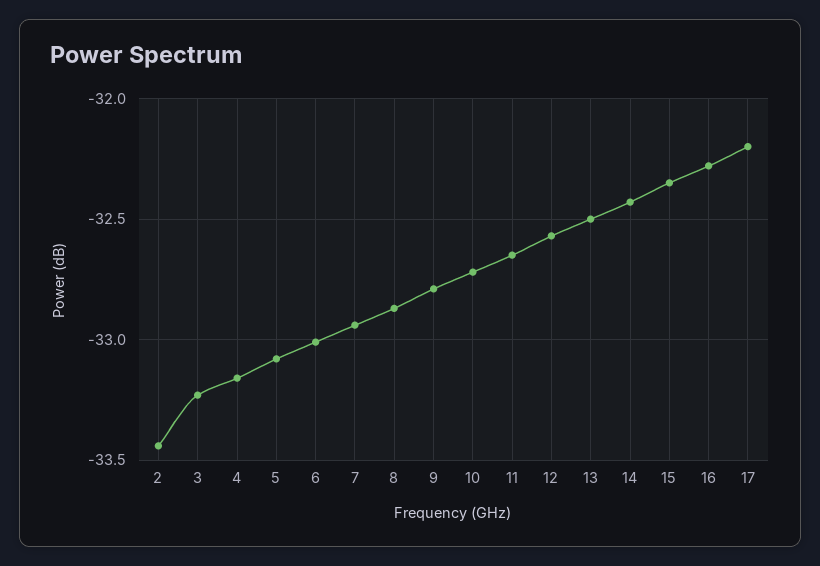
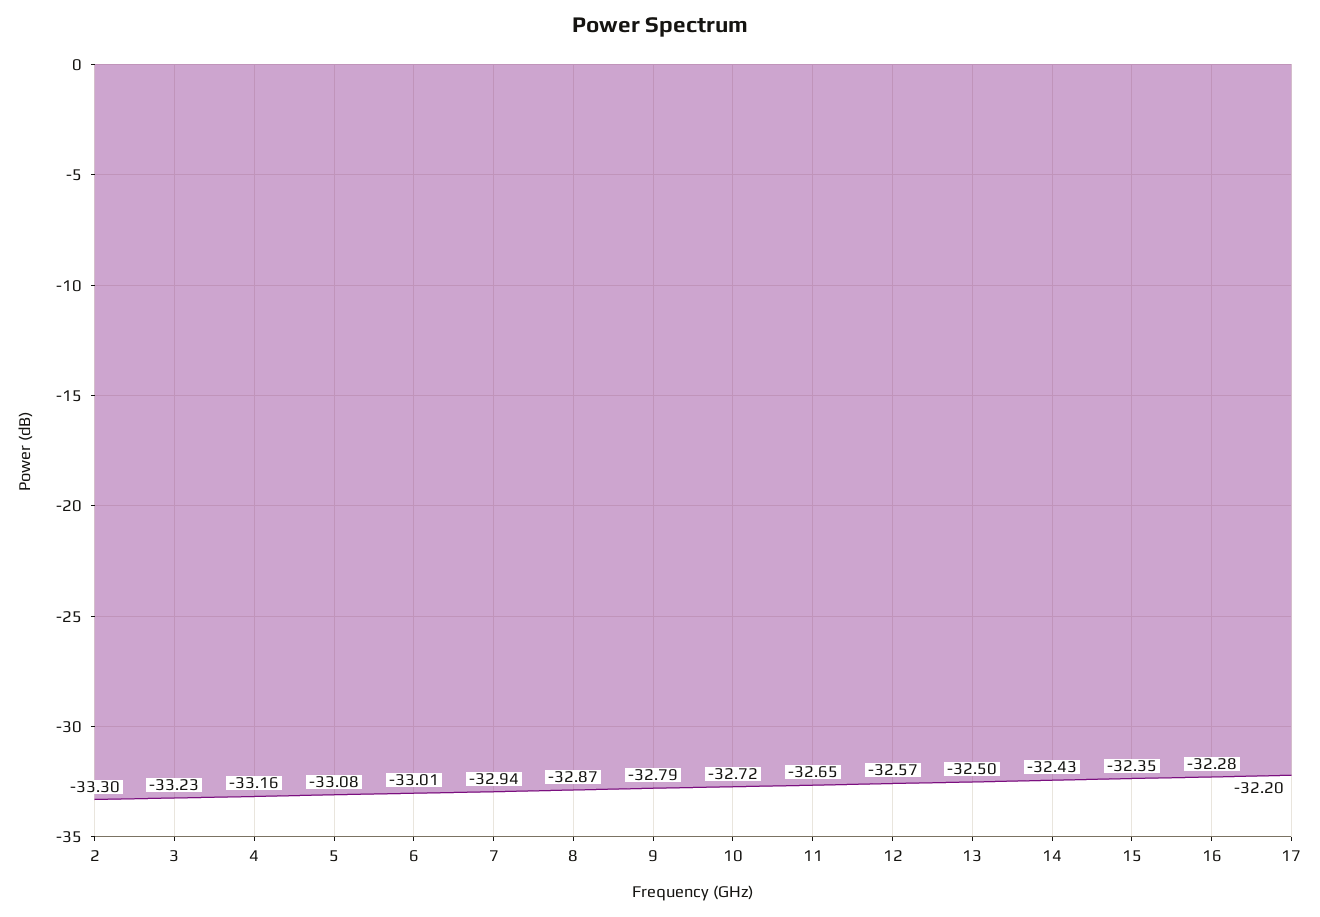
2: -33.45 -> -33.3

